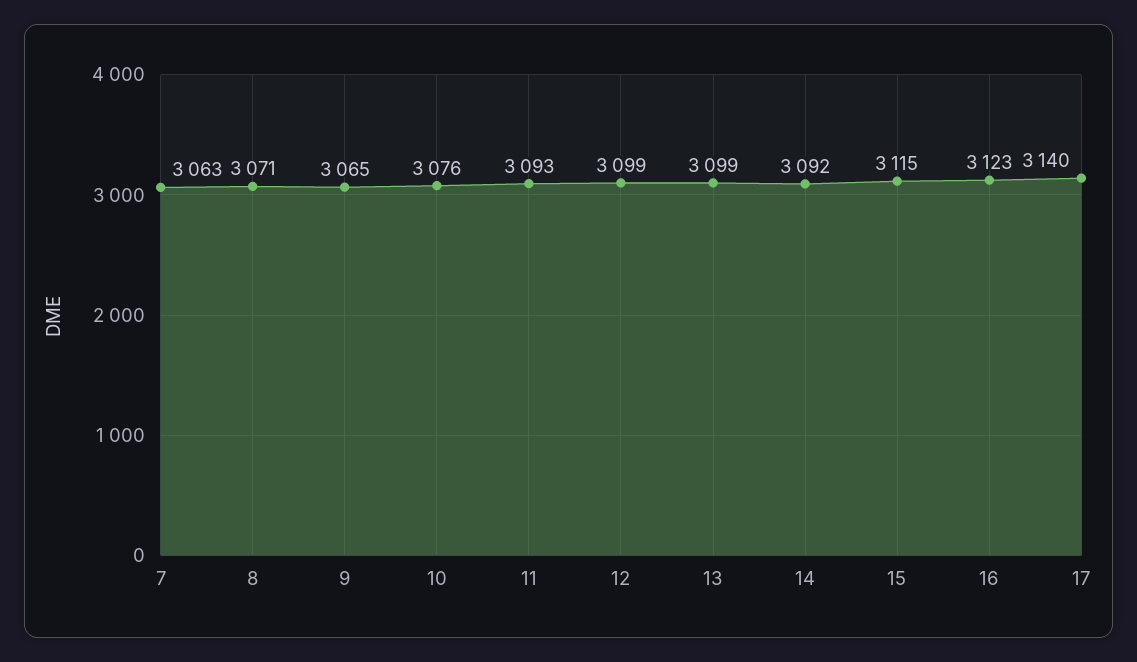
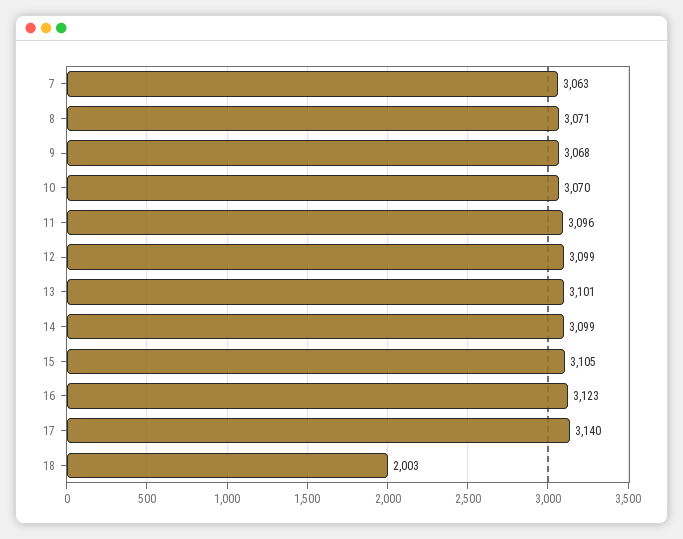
9: 3065 -> 3068
10: 3076 -> 3070
11: 3093 -> 3096
13: 3099 -> 3101
14: 3092 -> 3099
15: 3115 -> 3105
18: none -> 2003

